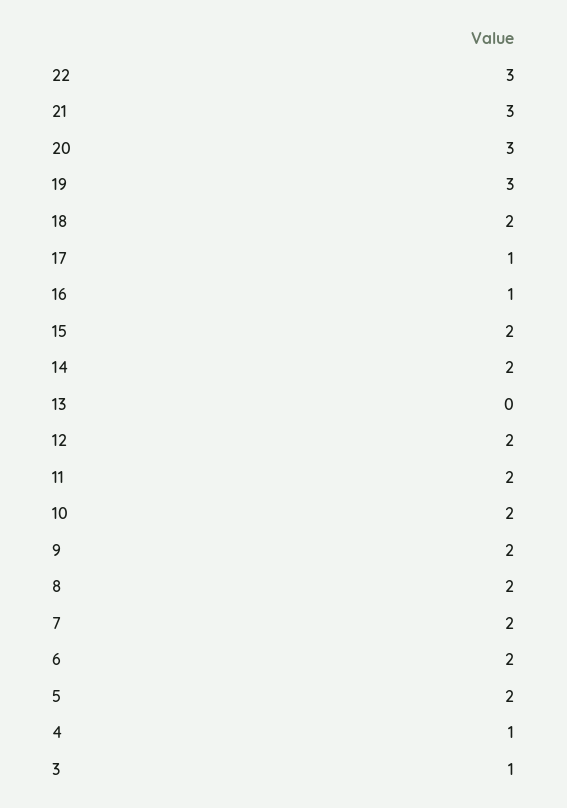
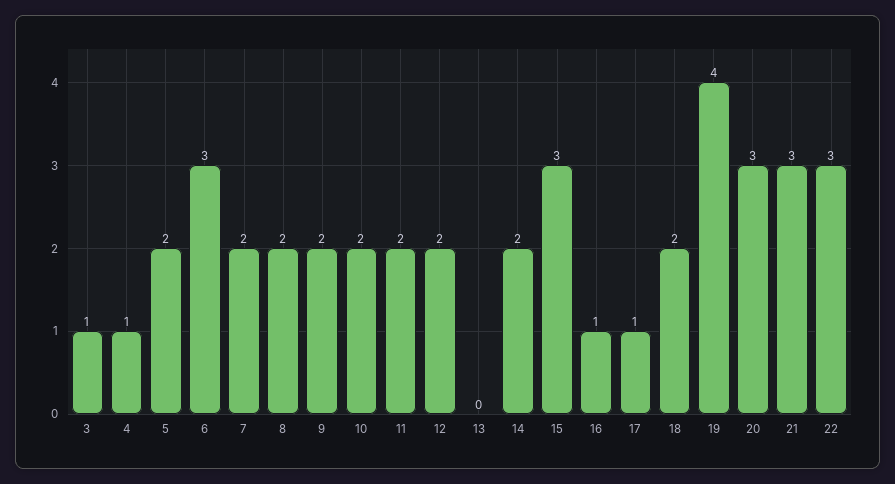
19: 3 -> 4
15: 2 -> 3
6: 2 -> 3

